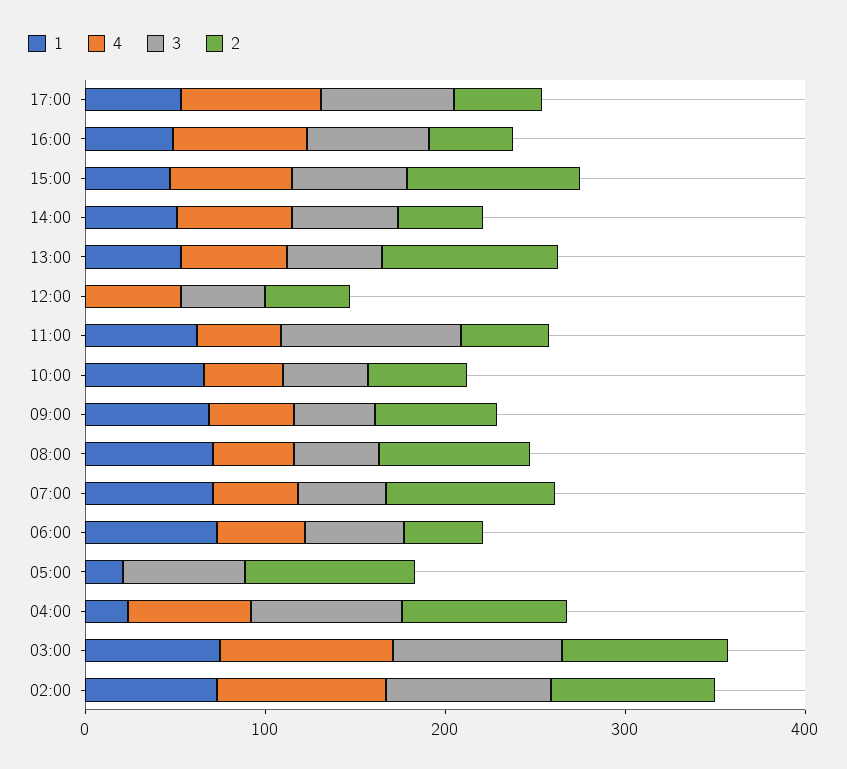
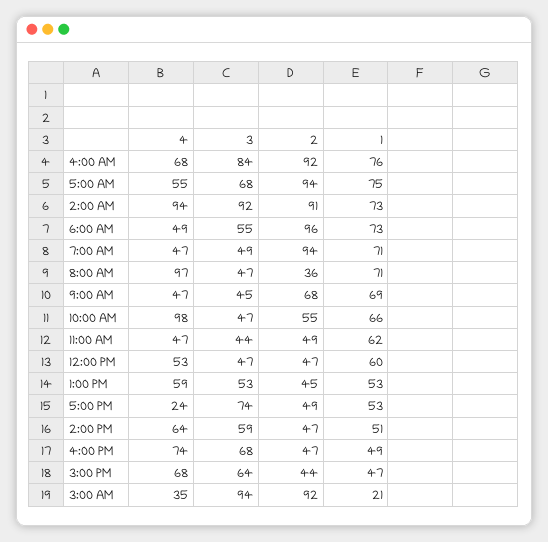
4, 17:00: 80 -> 24
2, 15:00: 100 -> 44
2, 13:00: 100 -> 45
1, 12:00: 0 -> 60
3, 11:00: 100 -> 44
4, 10:00: 40 -> 98
4, 08:00: 40 -> 97
2, 08:00: 80 -> 36
2, 06:00: 40 -> 96
1, 05:00: 20 -> 75
4, 05:00: 0 -> 55
1, 04:00: 20 -> 76
1, 03:00: 80 -> 21
4, 03:00: 100 -> 35

